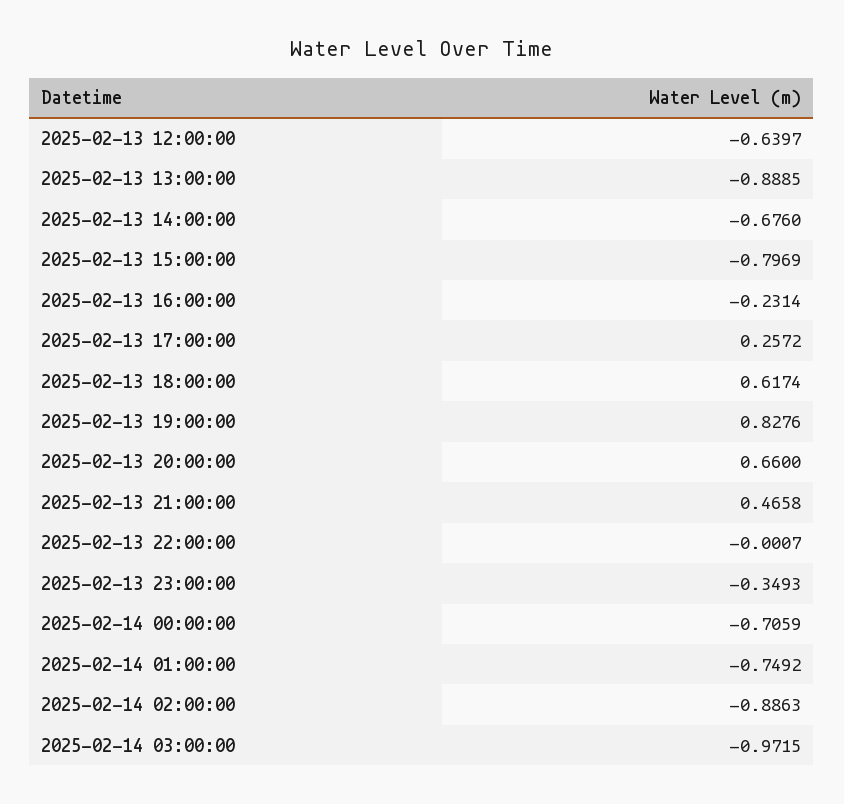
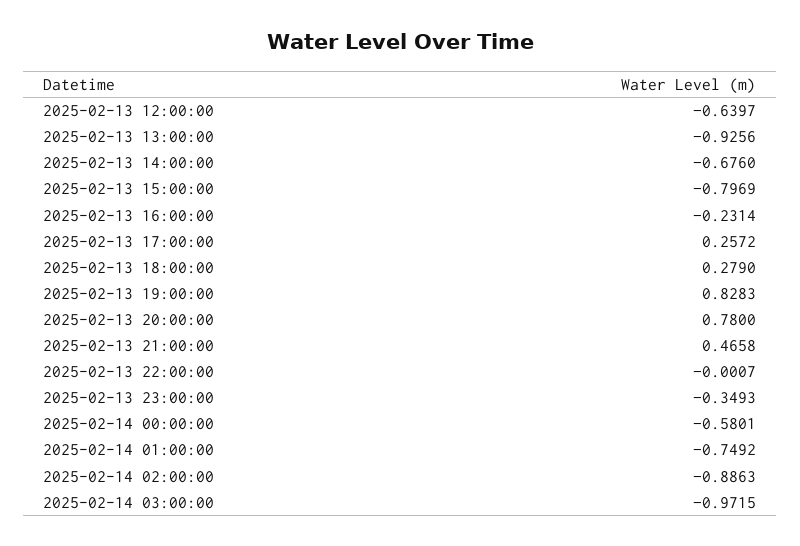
2025-02-13 13:00:00: -0.8885 -> -0.9256
2025-02-13 18:00:00: 0.6174 -> 0.279
2025-02-13 19:00:00: 0.8276 -> 0.8283
2025-02-13 20:00:00: 0.66 -> 0.78
2025-02-14 00:00:00: -0.7059 -> -0.5801

